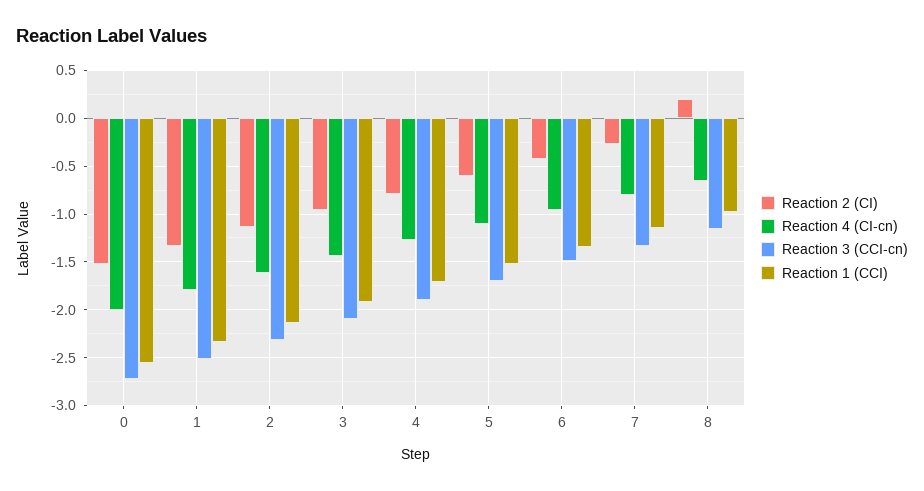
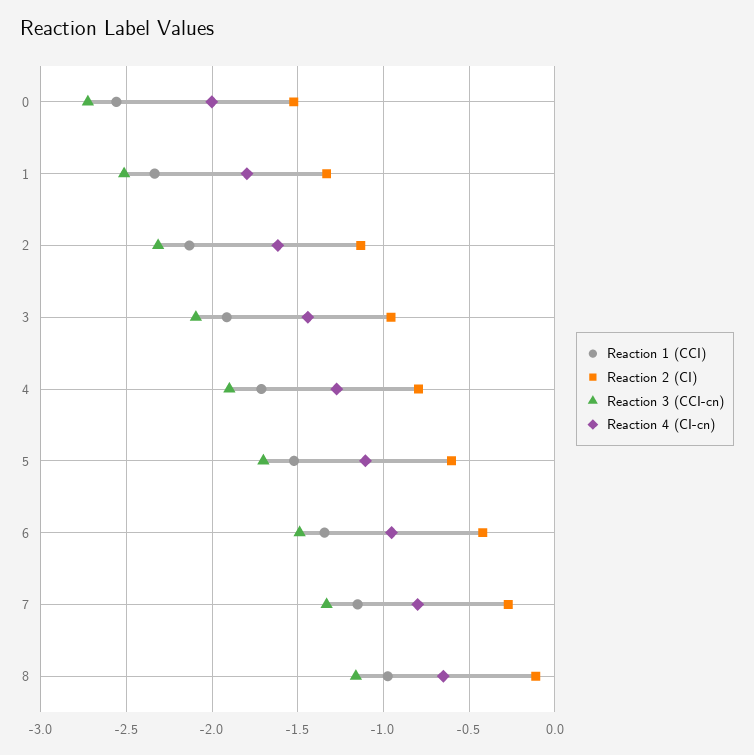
Reaction 2 (CI), 8: 0.2 -> -0.1

